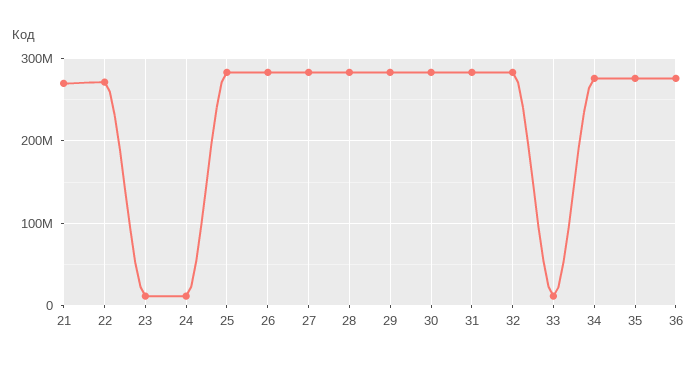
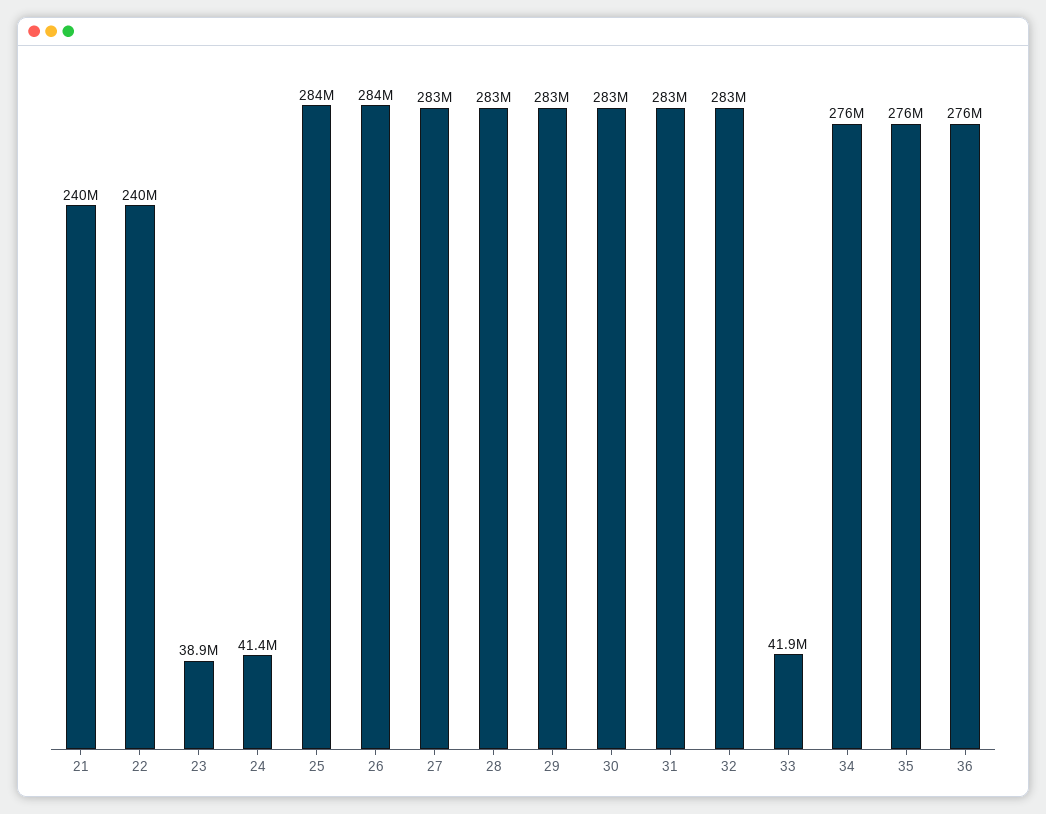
21: 270000000 -> 240000000
22: 270000000 -> 240000000
23: 10000000 -> 38900000
24: 10000000 -> 41400000
33: 10000000 -> 41900000

